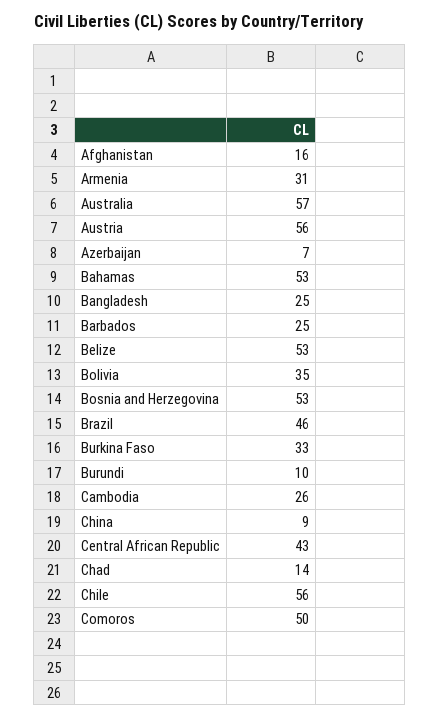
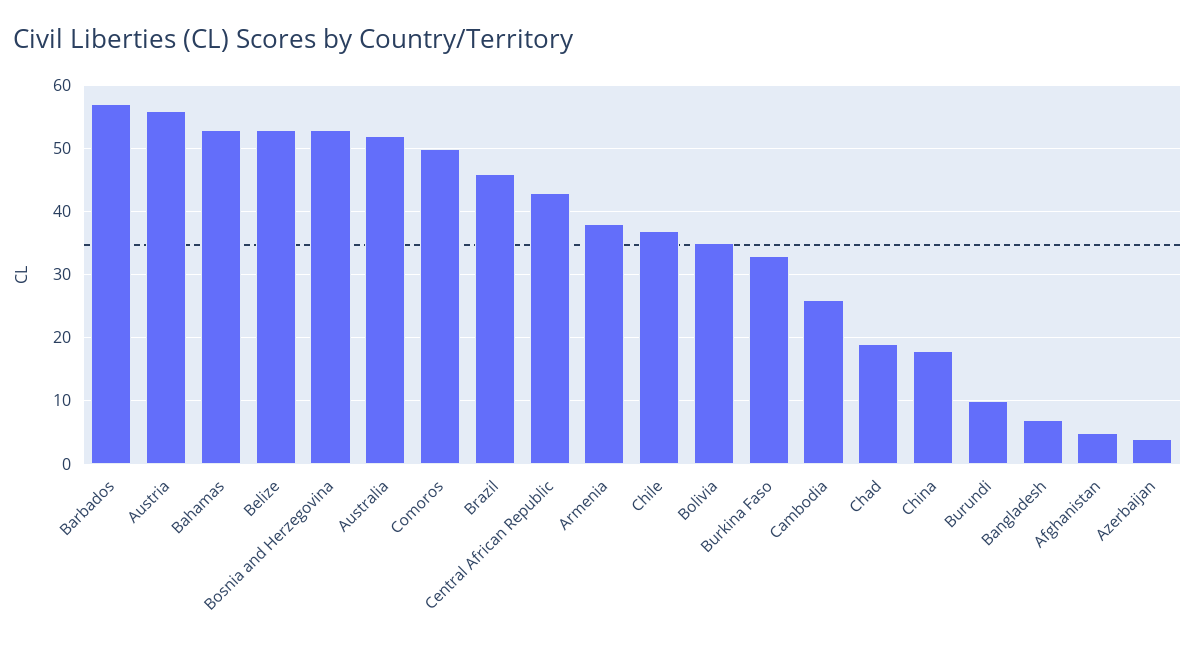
Afghanistan: 16 -> 5
Armenia: 31 -> 38
Australia: 57 -> 52
Azerbaijan: 7 -> 4
Bangladesh: 25 -> 7
Barbados: 25 -> 57
China: 9 -> 18
Chad: 14 -> 19
Chile: 56 -> 37

